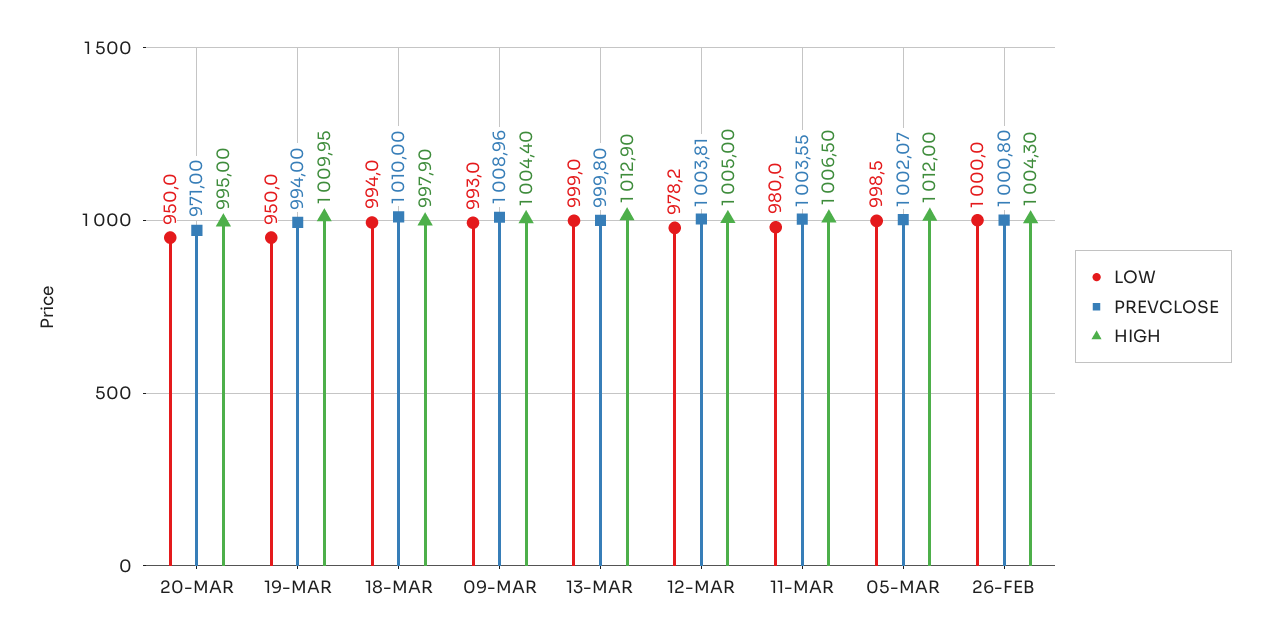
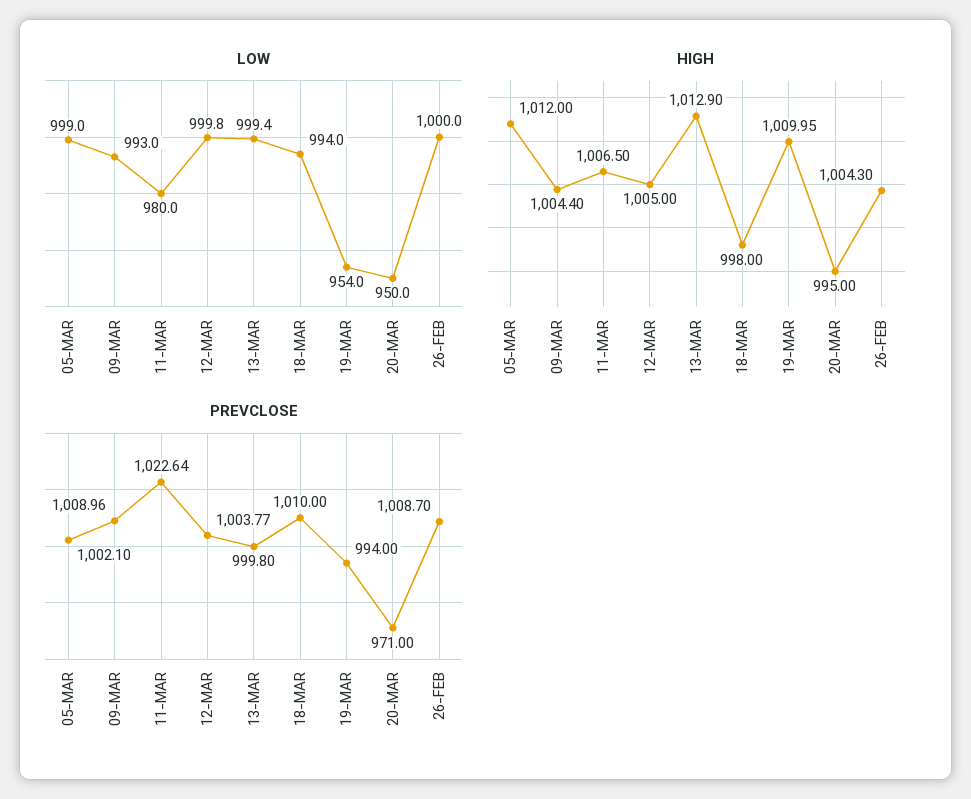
LOW, 19-MAR: 950 -> 954
HIGH, 18-MAR: 997.9 -> 998
LOW, 13-MAR: 999 -> 999.4
LOW, 12-MAR: 978.2 -> 999.8
PREVCLOSE, 12-MAR: 1003.81 -> 1003.77
PREVCLOSE, 11-MAR: 1003.55 -> 1022.64
LOW, 05-MAR: 998.5 -> 999
PREVCLOSE, 05-MAR: 1002.07 -> 1002.1
PREVCLOSE, 26-FEB: 1000.8 -> 1008.7

